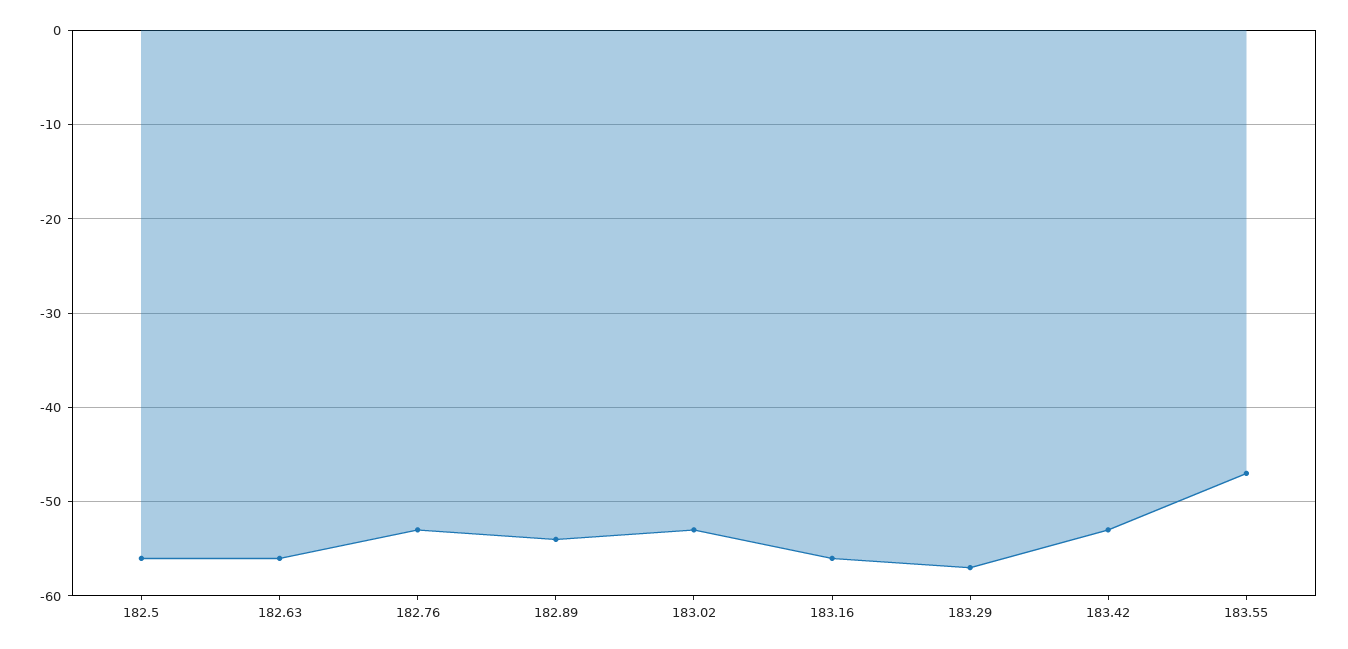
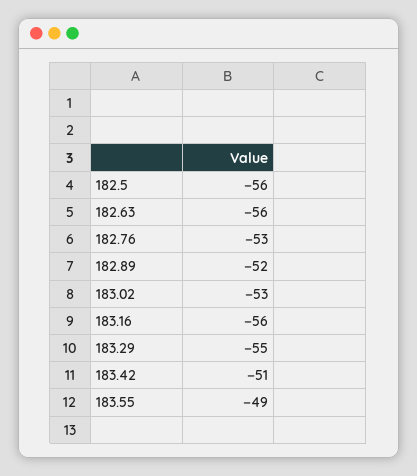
182.89: -54 -> -52
183.29: -57 -> -55
183.42: -53 -> -51
183.55: -47 -> -49

